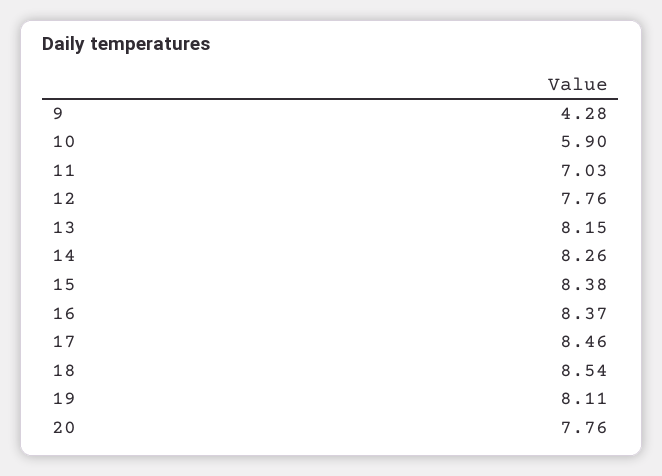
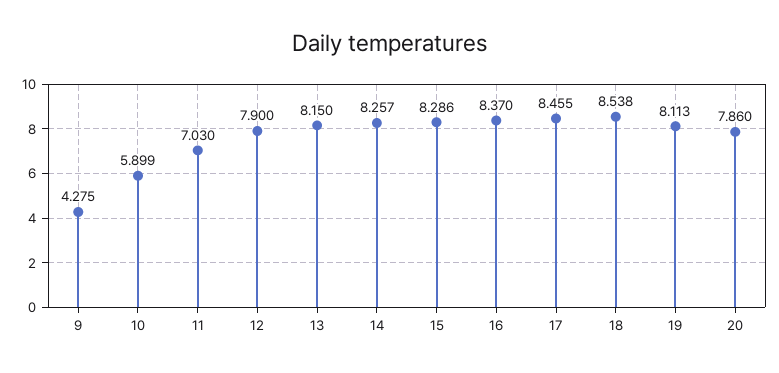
12: 7.76 -> 7.9
15: 8.38 -> 8.286
20: 7.76 -> 7.86

